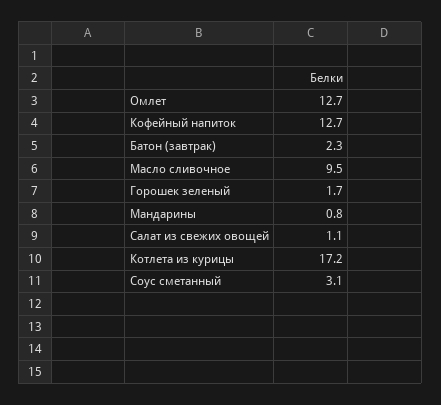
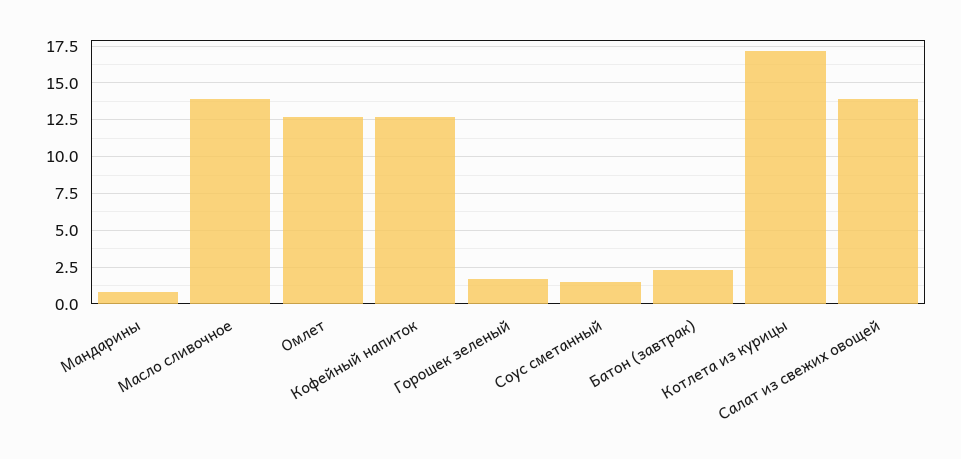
Масло сливочное: 9.5 -> 14
Салат из свежих овощей: 1.1 -> 14
Соус сметанный: 3.1 -> 1.5

